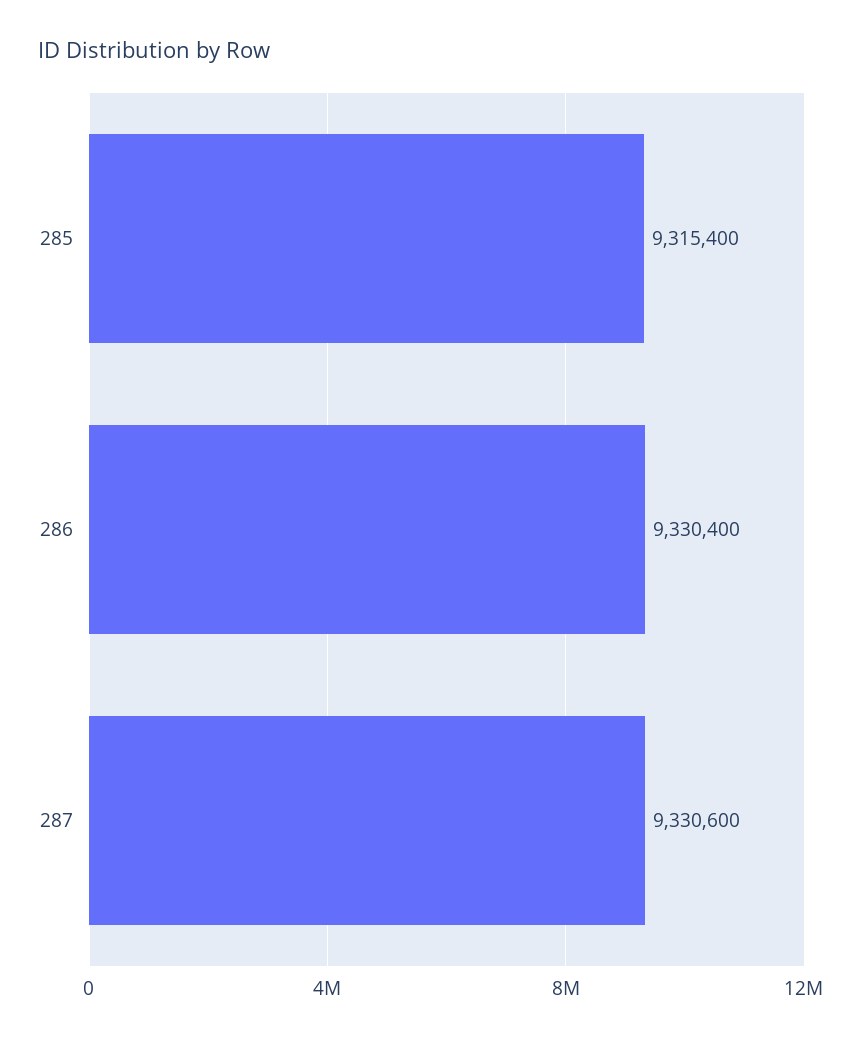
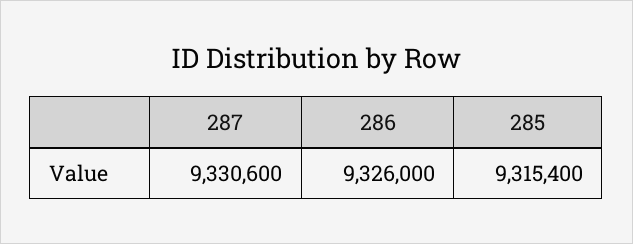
286: 9330400 -> 9326000

